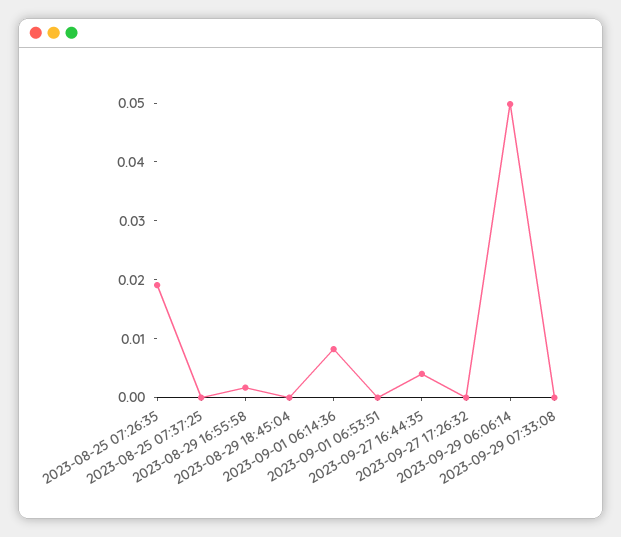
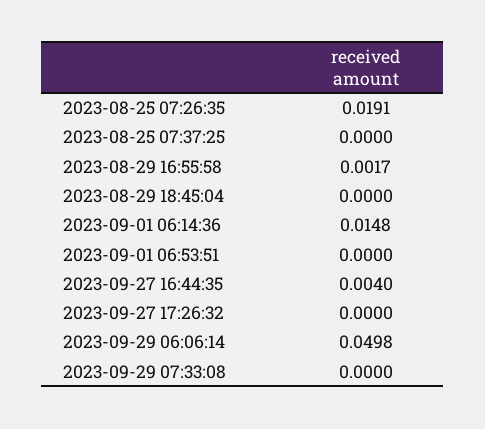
2023-09-01 06:14:36: 0.008 -> 0.0148

